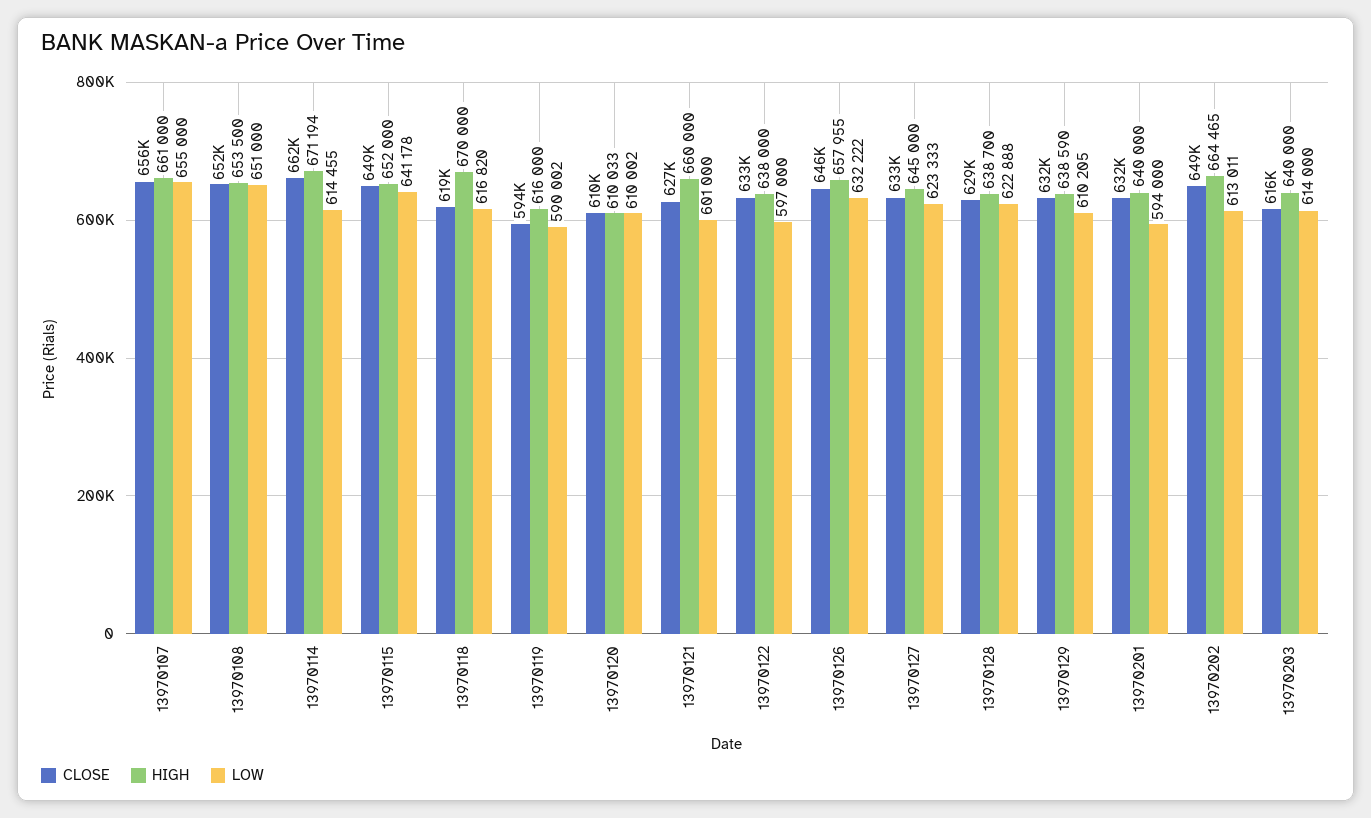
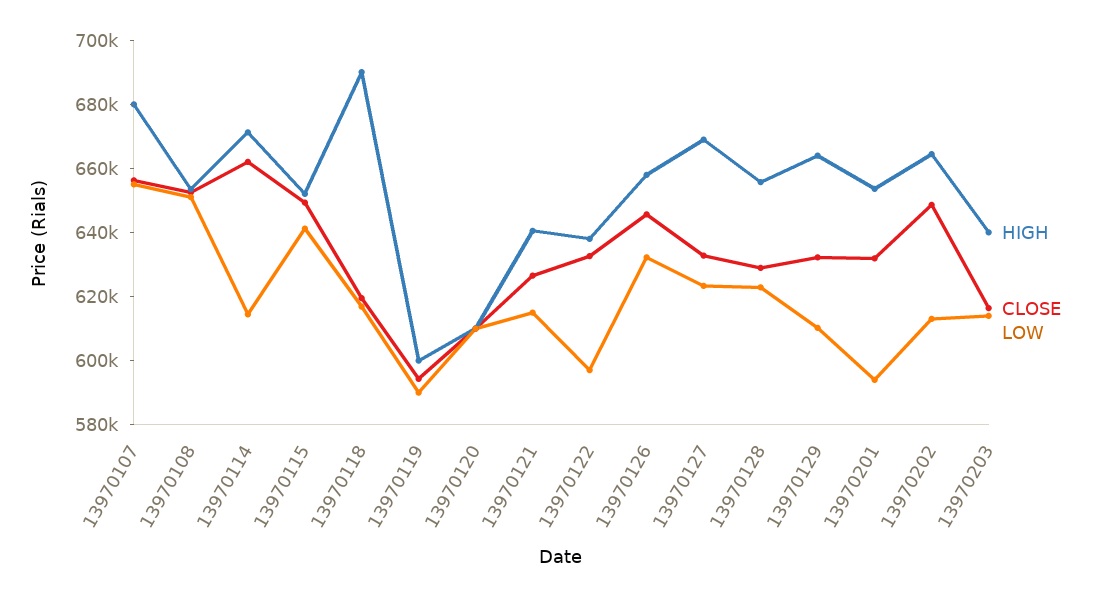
HIGH, 13970107: 661000 -> 680000
HIGH, 13970118: 670000 -> 690000
HIGH, 13970119: 616000 -> 600000
HIGH, 13970121: 660000 -> 640000
LOW, 13970121: 601000 -> 615000
HIGH, 13970127: 645000 -> 670000
HIGH, 13970128: 638700 -> 655000
HIGH, 13970129: 638590 -> 665000
HIGH, 13970201: 640000 -> 655000

